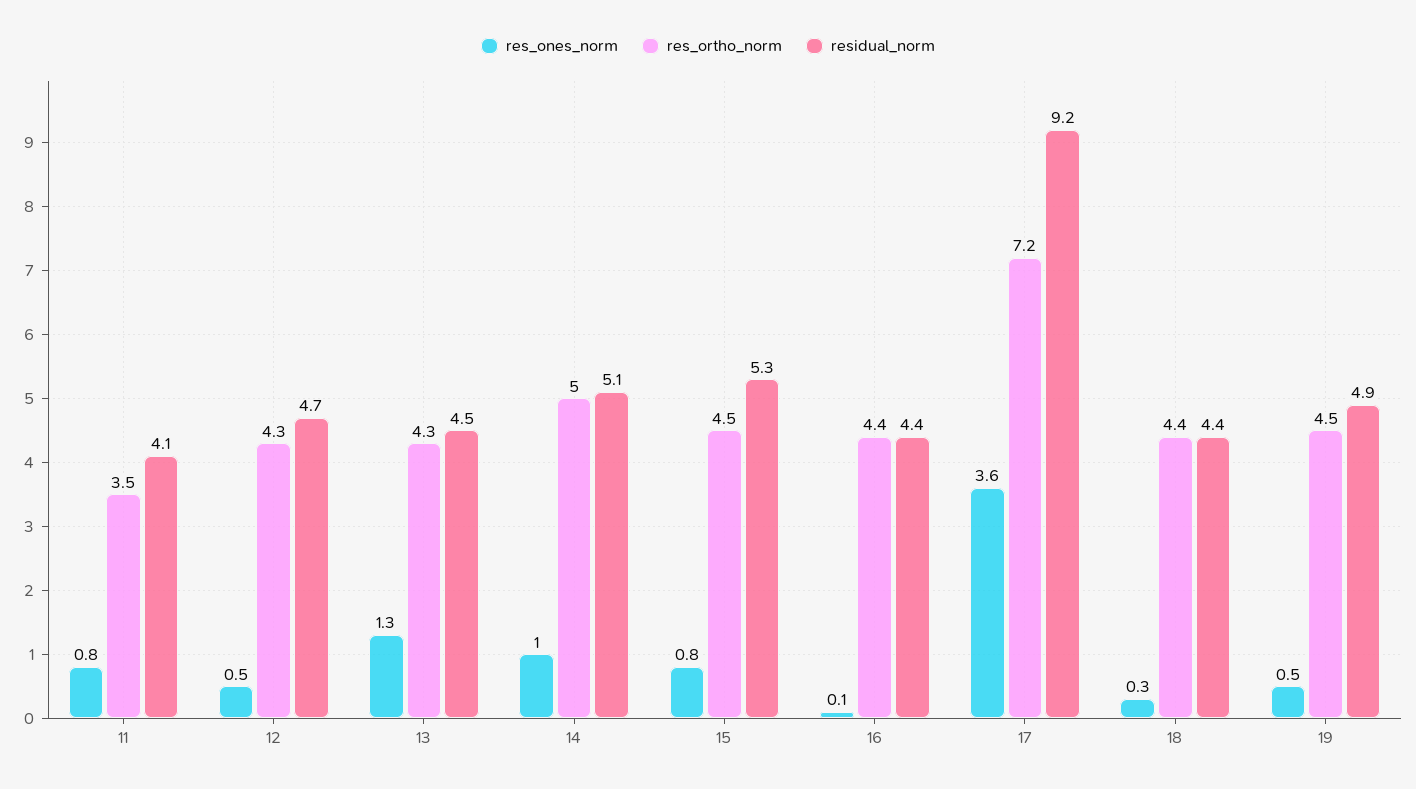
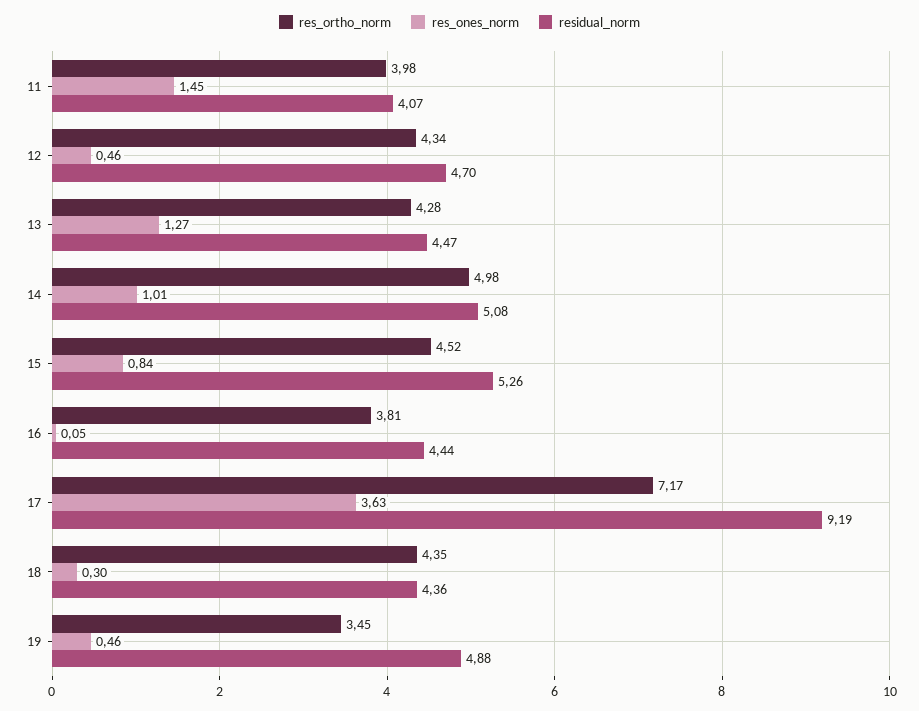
res_ones_norm, 11: 0.8 -> 1.45
res_ortho_norm, 11: 3.5 -> 3.98
res_ortho_norm, 16: 4.4 -> 3.81
res_ortho_norm, 19: 4.5 -> 3.45

